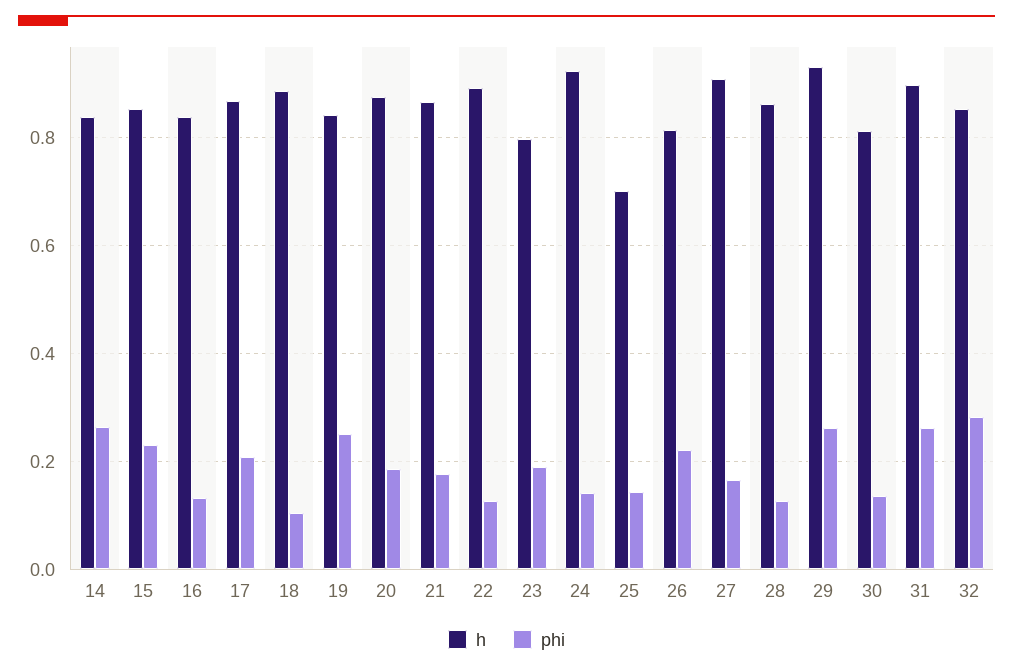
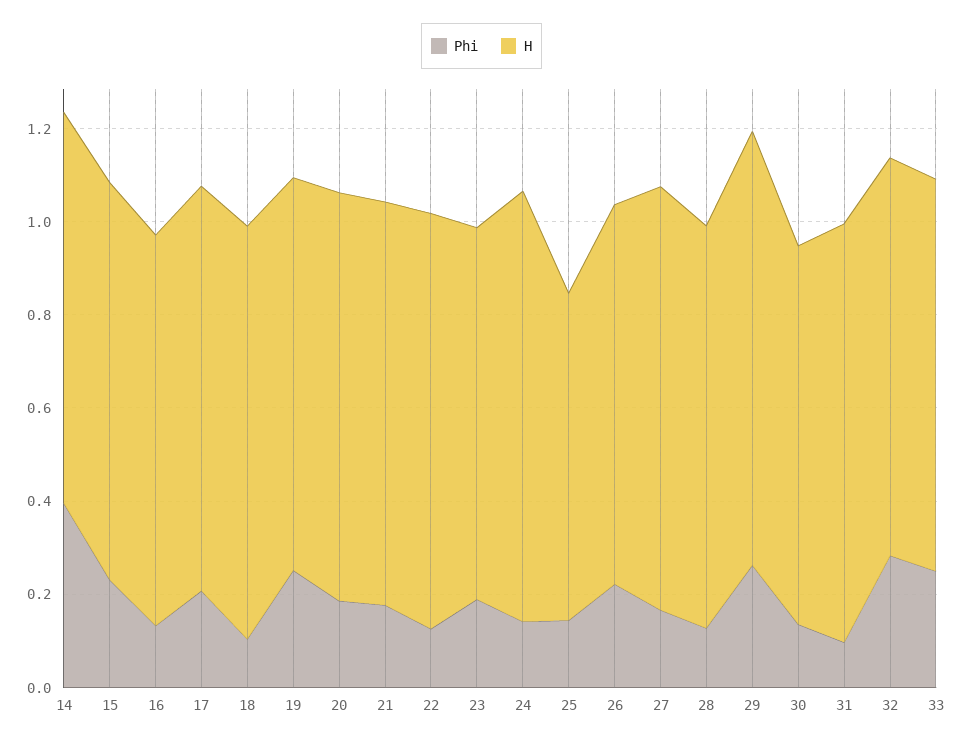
phi, 14: 0.26 -> 0.4
phi, 31: 0.26 -> 0.1
phi, 33: none -> 0.25
h, 33: none -> 0.85

